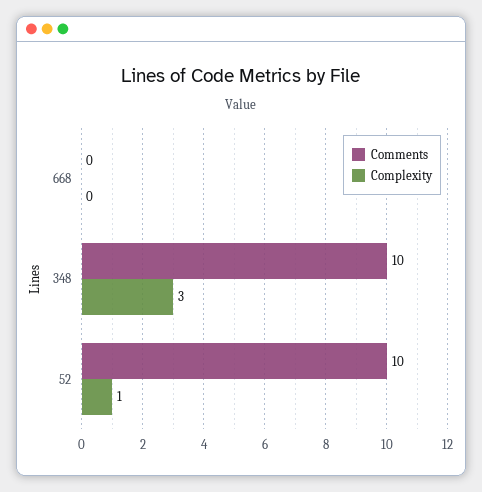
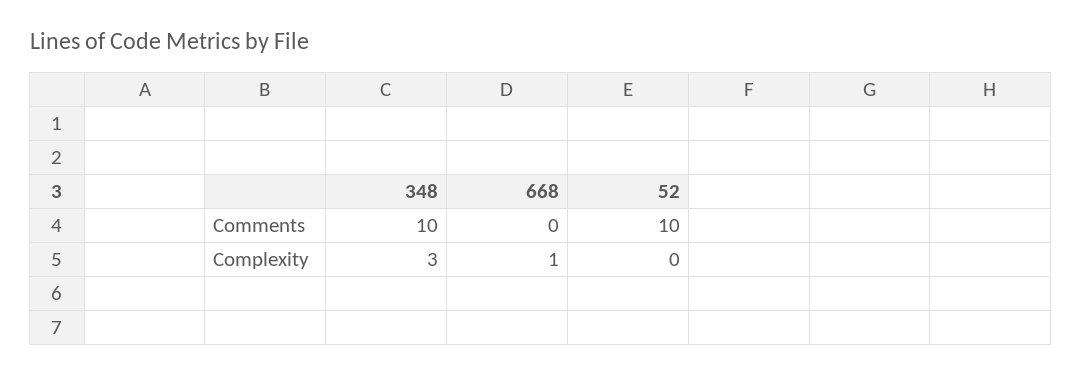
Complexity, 668: 0 -> 1
Complexity, 52: 1 -> 0

